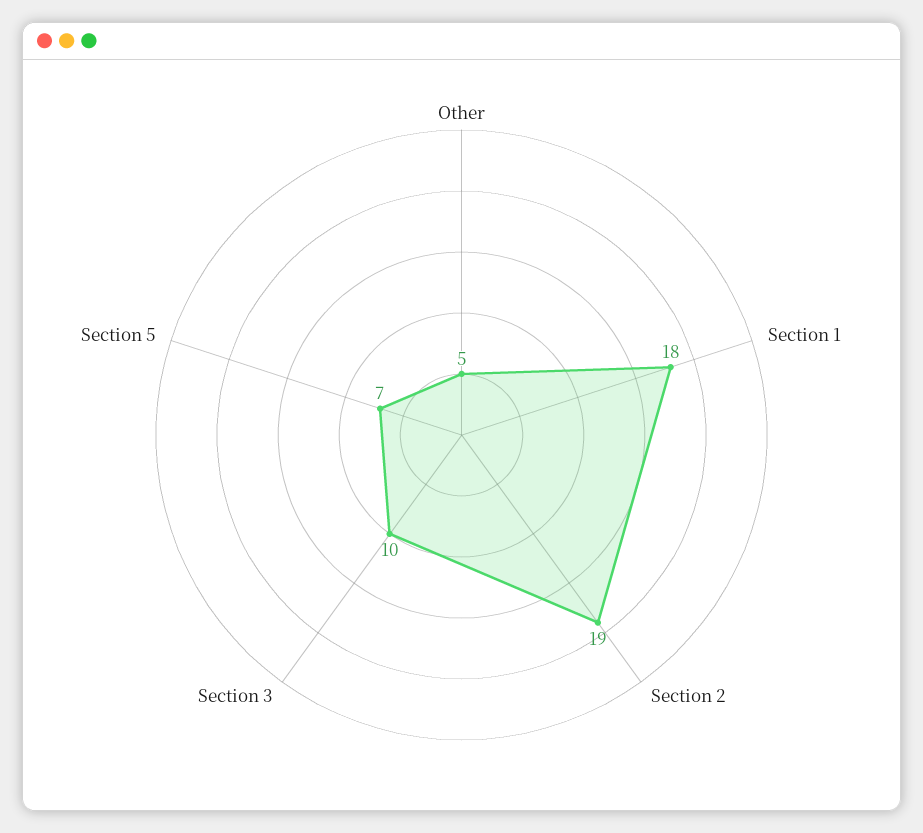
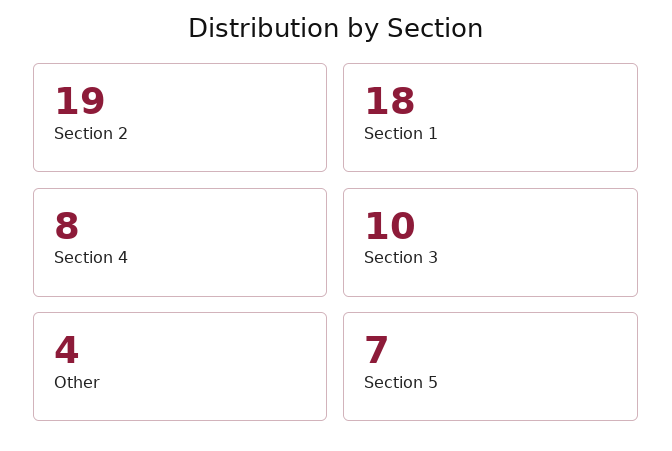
Other: 5 -> 4
Section 4: none -> 8

